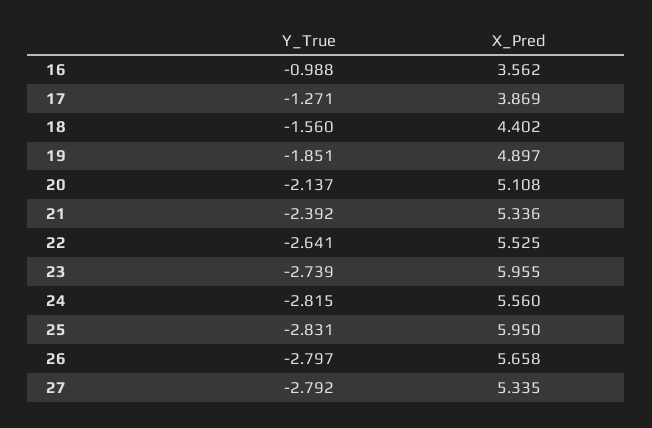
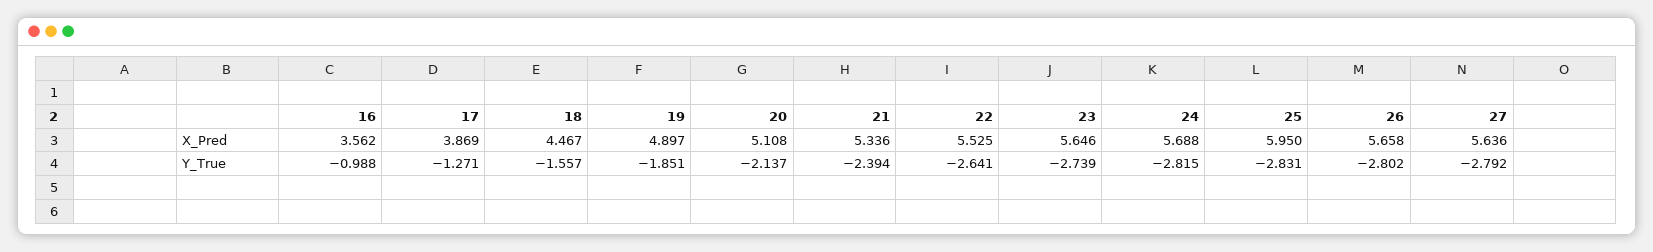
Y_True, 18: -1.56 -> -1.557
X_Pred, 18: 4.402 -> 4.467
Y_True, 21: -2.392 -> -2.394
X_Pred, 23: 5.955 -> 5.646
X_Pred, 24: 5.56 -> 5.688
Y_True, 26: -2.797 -> -2.802
X_Pred, 27: 5.335 -> 5.636

